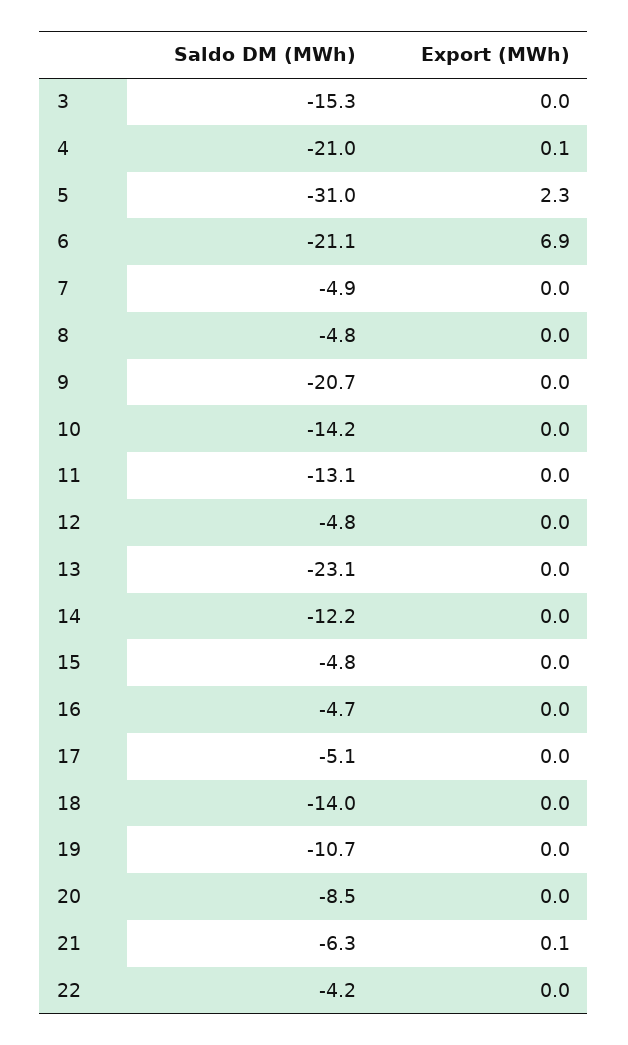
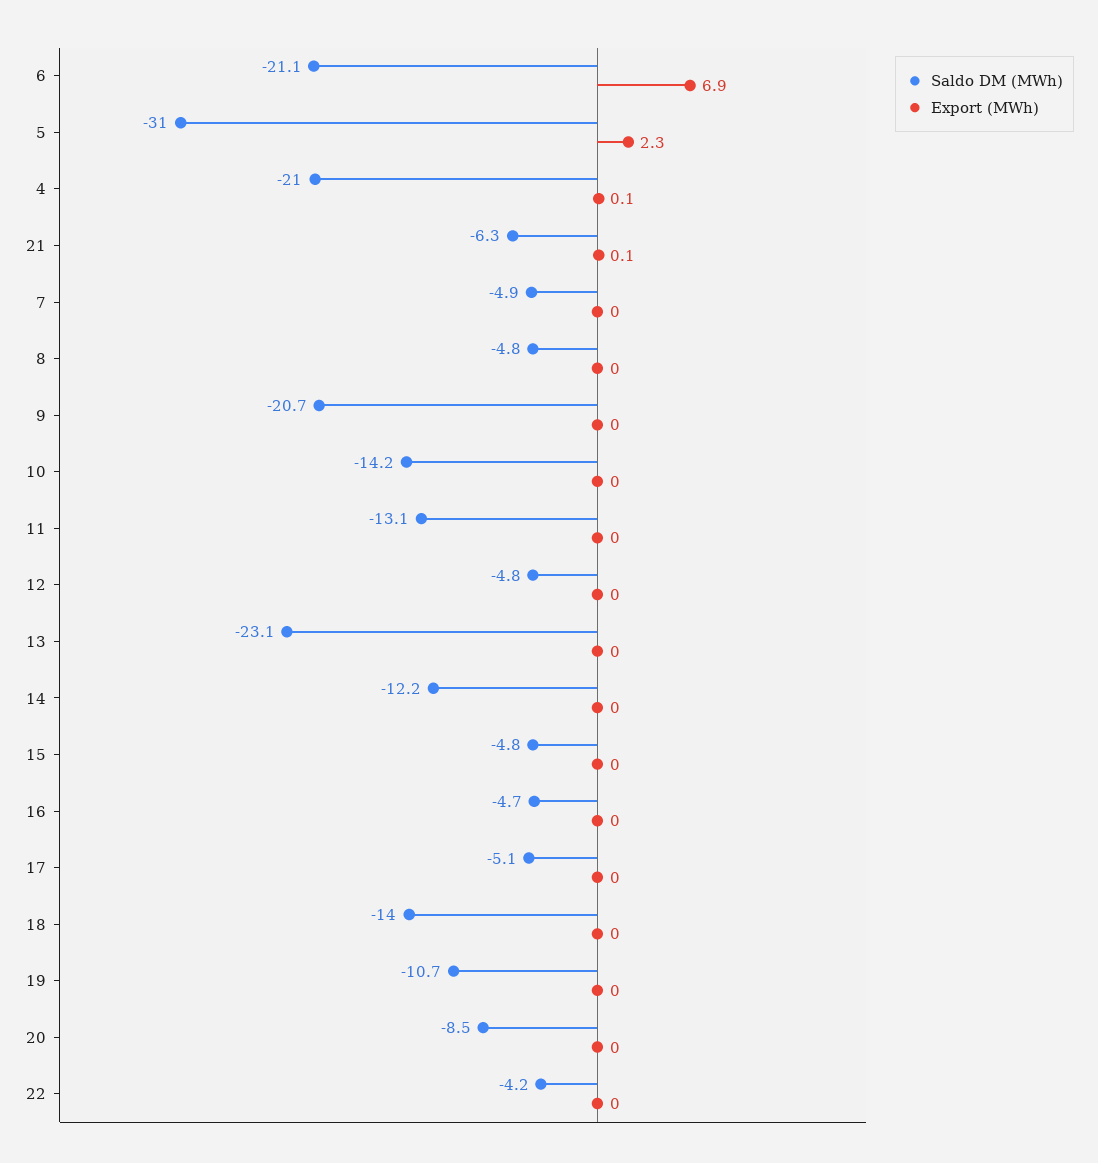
Saldo DM (MWh), 3: -15.3 -> none
Export (MWh), 3: 0 -> none

